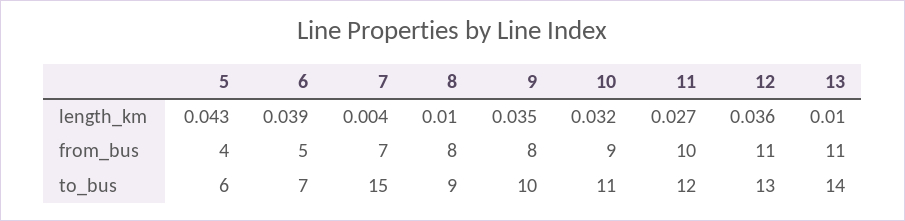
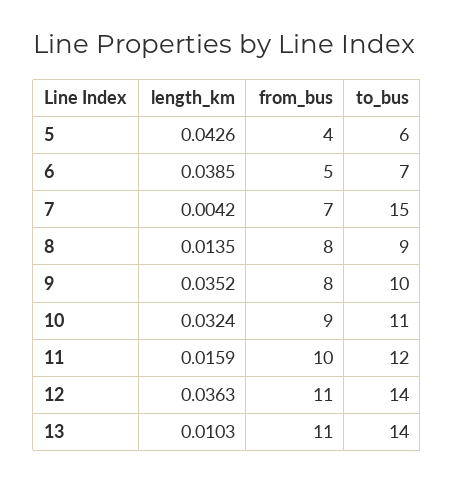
8, length_km: 0.01 -> 0.0135
11, length_km: 0.027 -> 0.0159
12, to_bus: 13 -> 14

